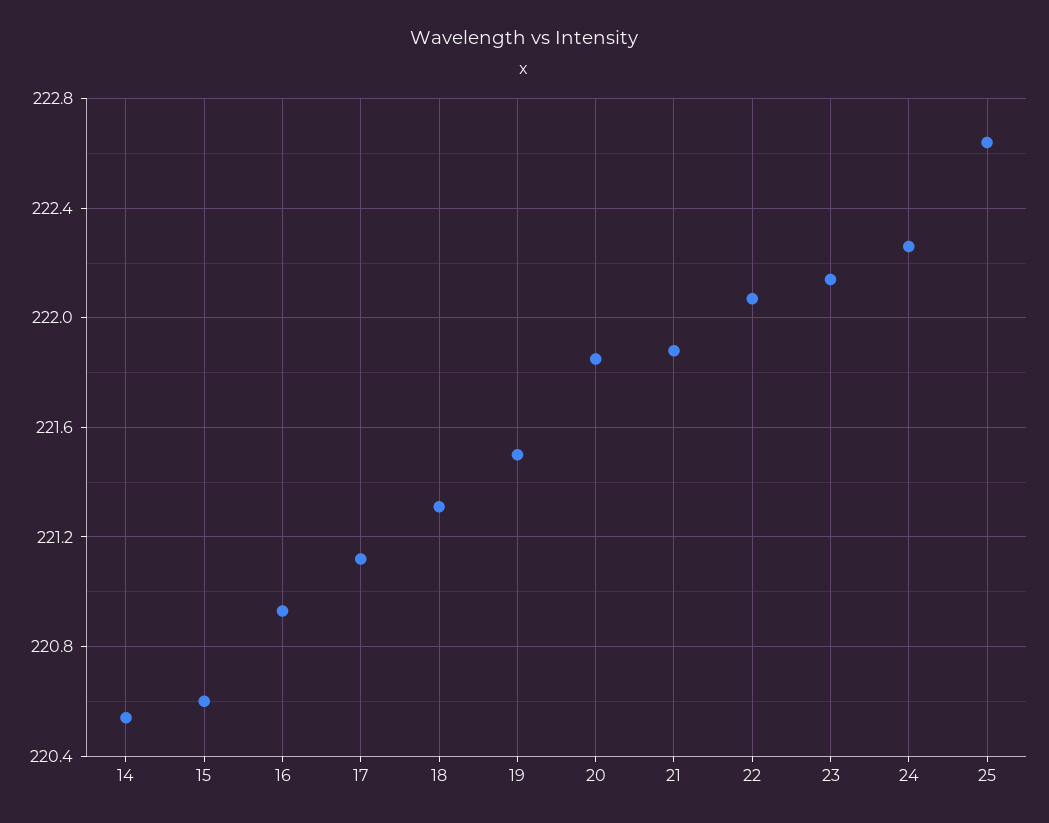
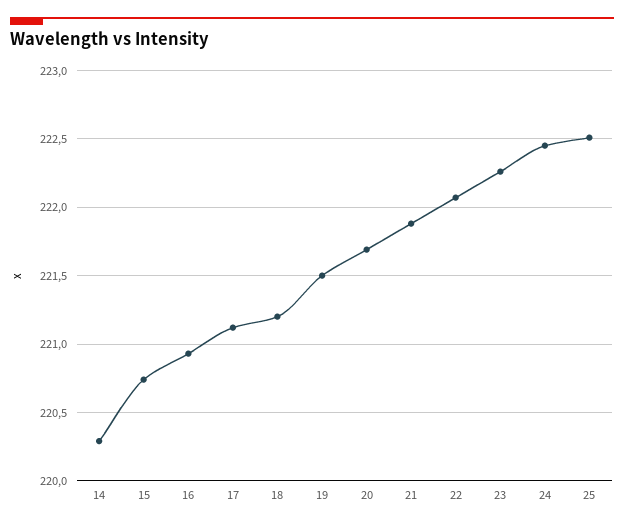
14: 220.55 -> 220.3
15: 220.6 -> 220.75
18: 221.3 -> 221.2
20: 221.85 -> 221.7
23: 222.15 -> 222.25
24: 222.25 -> 222.45
25: 222.65 -> 222.5

